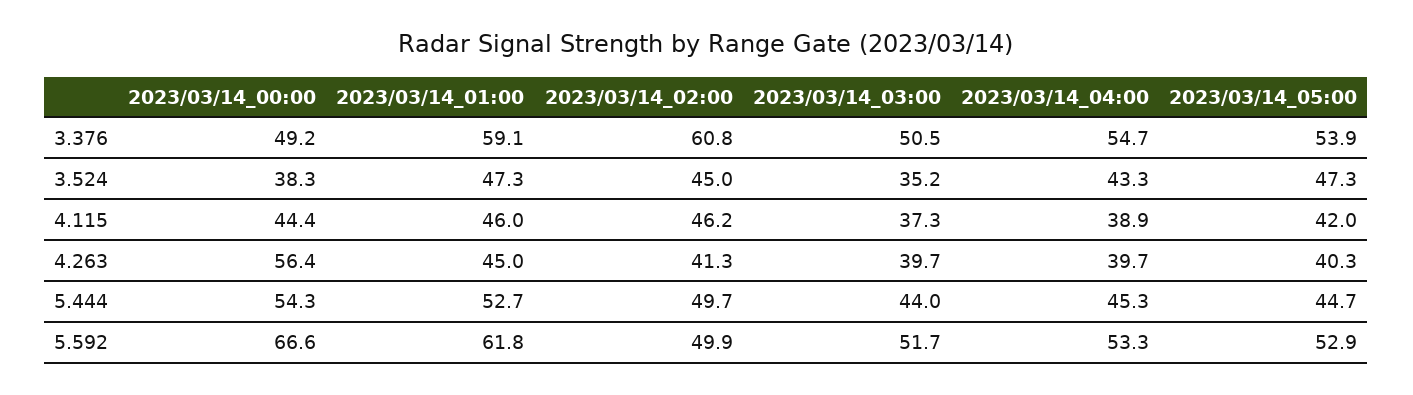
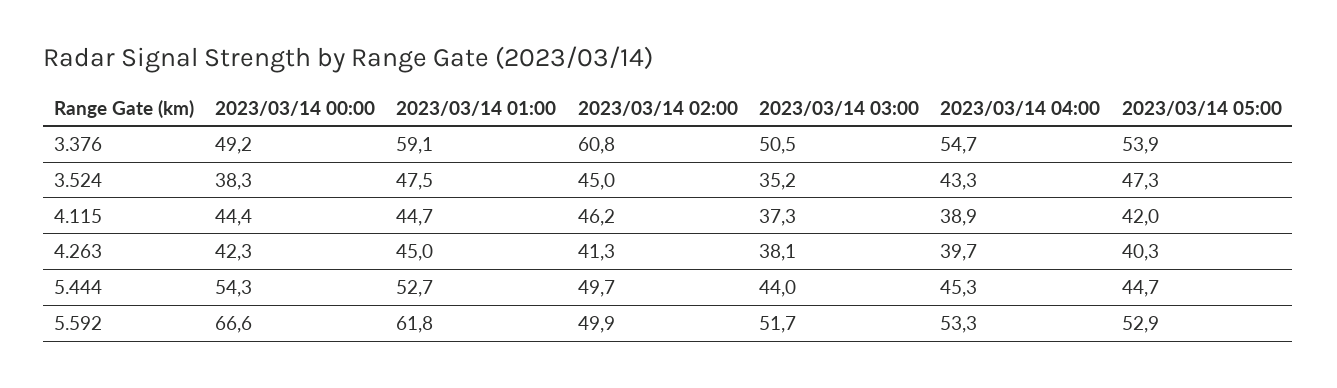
2023/03/14_01:00, 3.524: 47.3 -> 47.5
2023/03/14_01:00, 4.115: 46 -> 44.7
2023/03/14_00:00, 4.263: 56.4 -> 42.3
2023/03/14_03:00, 4.263: 39.7 -> 38.1

